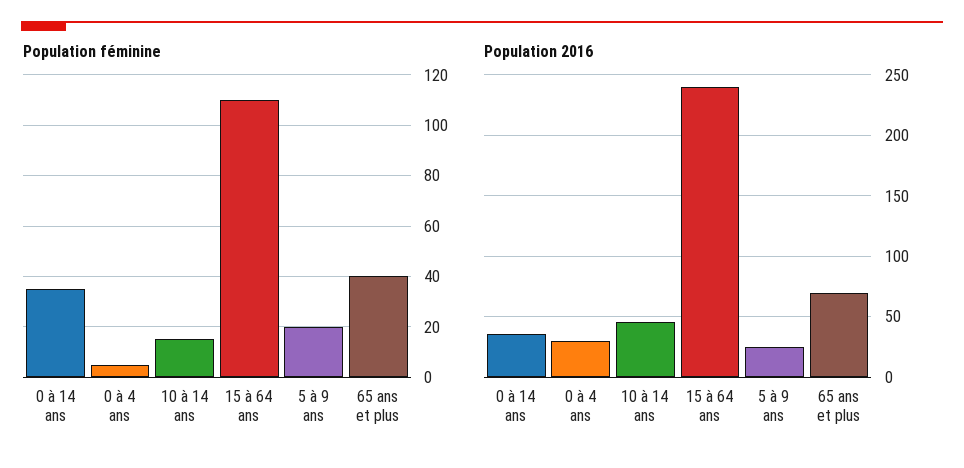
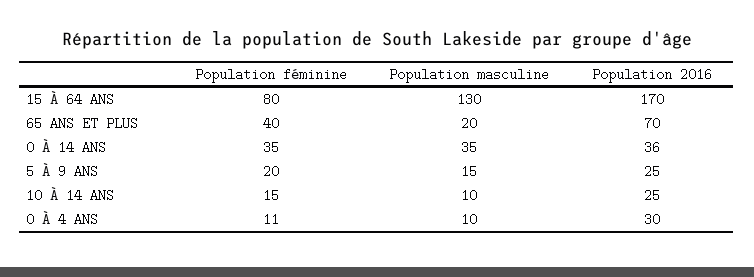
Population féminine, 0 à 4 ans: 5 -> 11
Population féminine, 15 à 64 ans: 110 -> 80
Population 2016, 10 à 14 ans: 45 -> 25
Population 2016, 15 à 64 ans: 240 -> 170
Population masculine, 15 à 64 ans: none -> 130
Population masculine, 65 ans et plus: none -> 20
Population masculine, 0 à 14 ans: none -> 35
Population masculine, 5 à 9 ans: none -> 15
Population masculine, 10 à 14 ans: none -> 10
Population masculine, 0 à 4 ans: none -> 10

